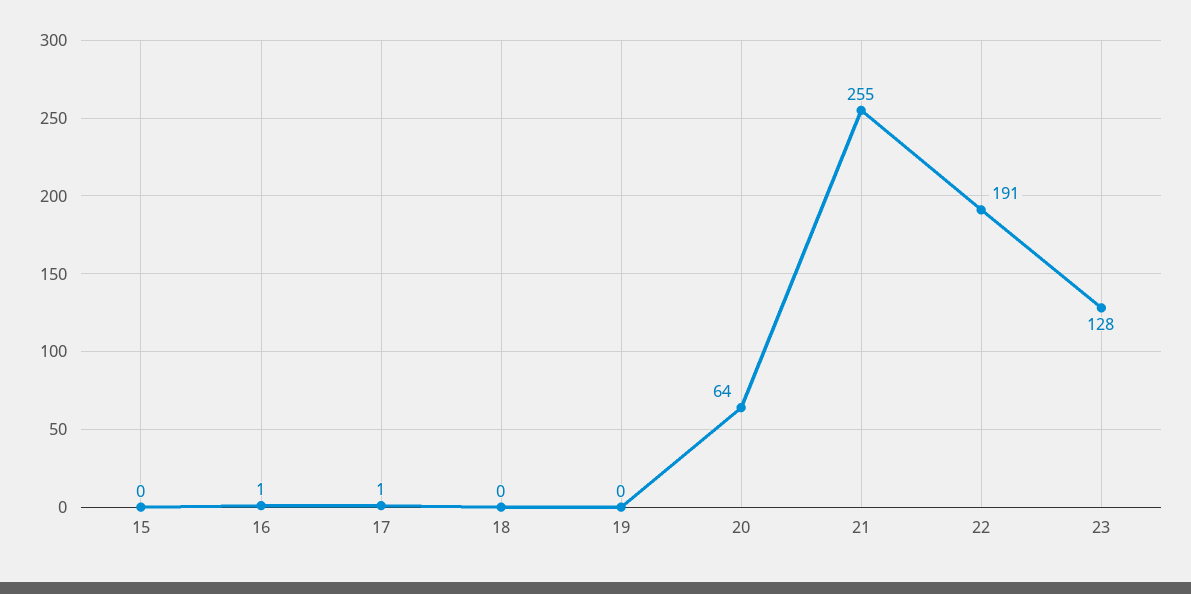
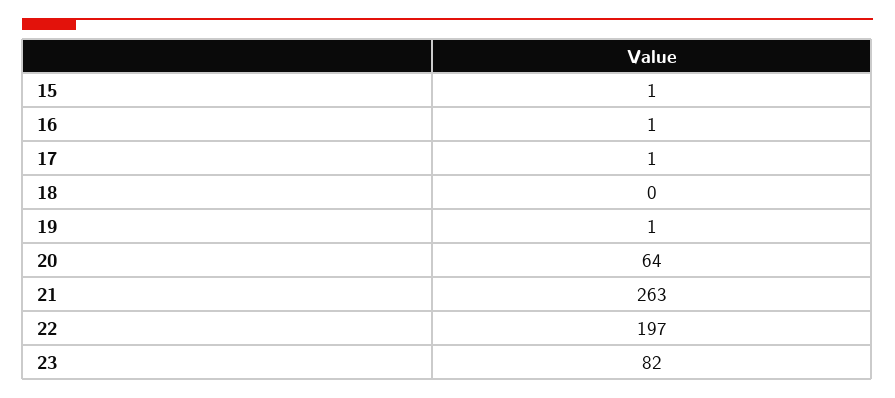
15: 0 -> 1
19: 0 -> 1
21: 255 -> 263
22: 191 -> 197
23: 128 -> 82

